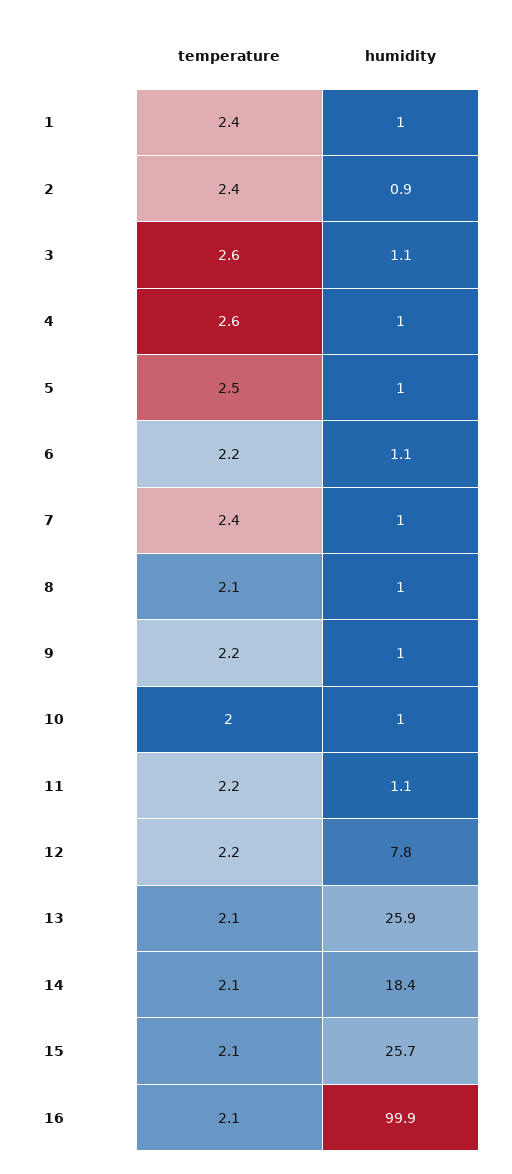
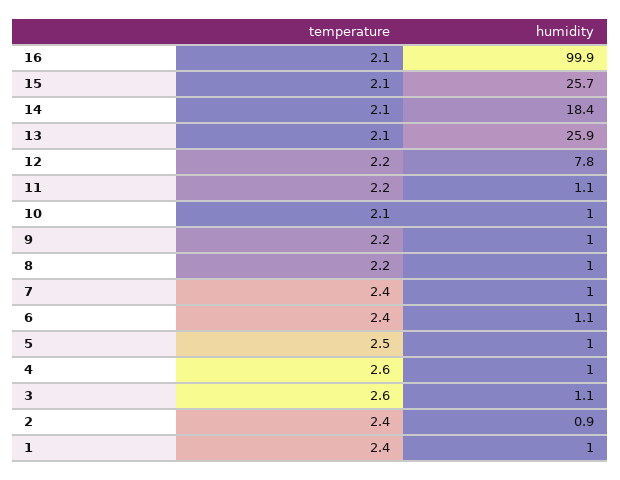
temperature, 6: 2.2 -> 2.4
temperature, 8: 2.1 -> 2.2
temperature, 10: 2 -> 2.1

